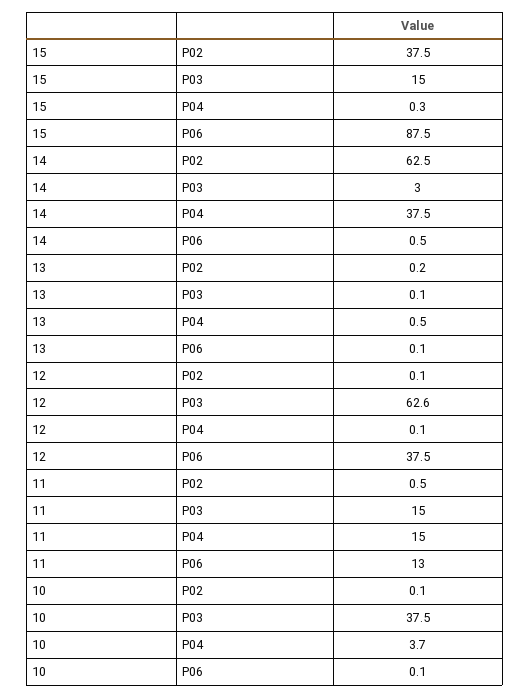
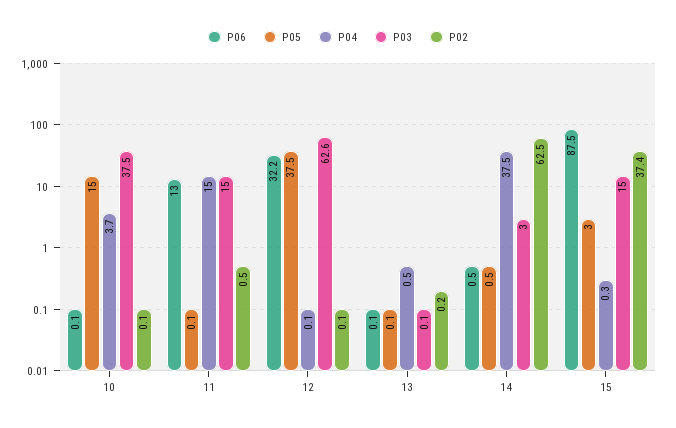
P02, 15: 37.5 -> 37.4
P06, 12: 37.5 -> 32.2
P05, 10: none -> 15
P05, 11: none -> 0.1
P05, 12: none -> 37.5
P05, 13: none -> 0.1
P05, 14: none -> 0.5
P05, 15: none -> 3

